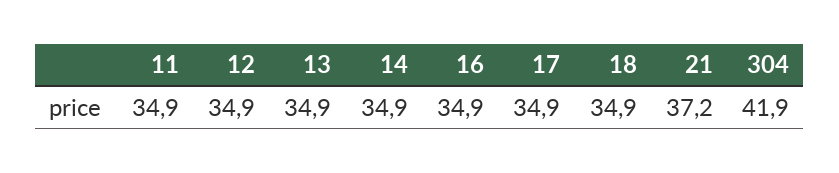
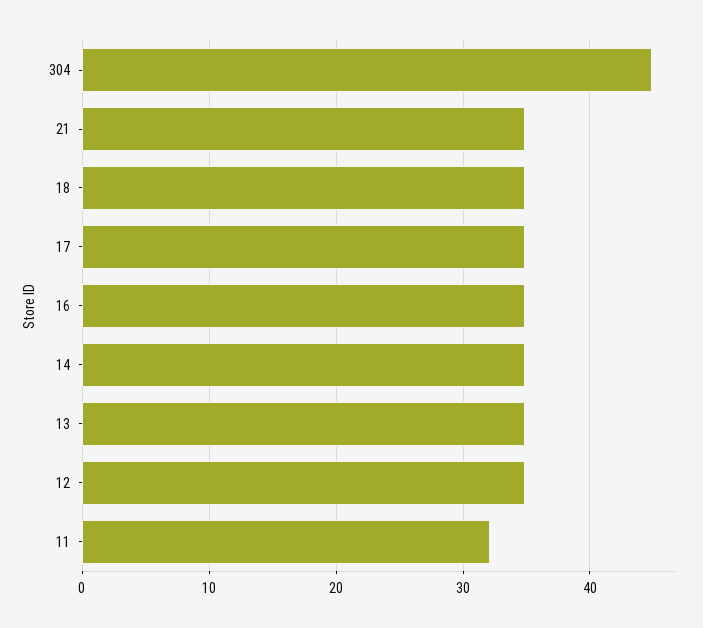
11: 34.9 -> 32
21: 37.2 -> 35
304: 41.9 -> 45

